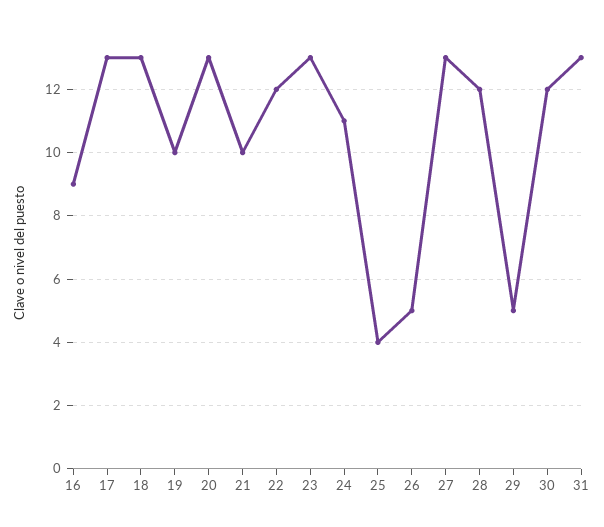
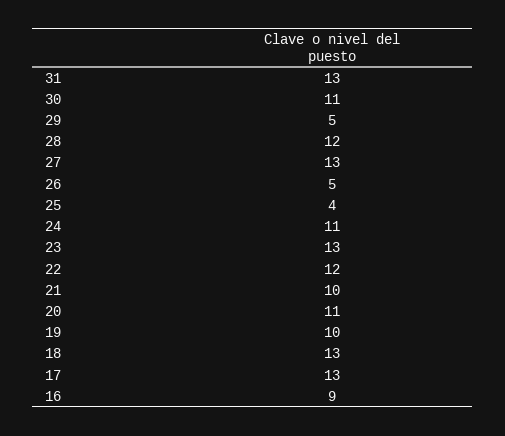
20: 13 -> 11
30: 12 -> 11

